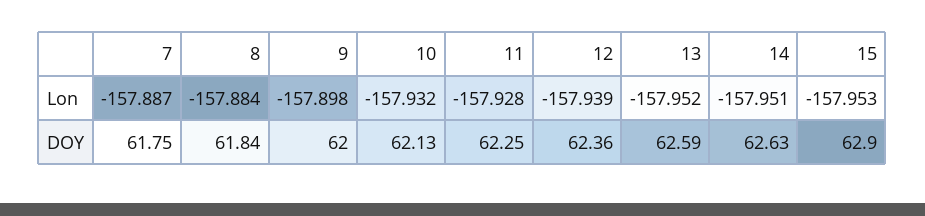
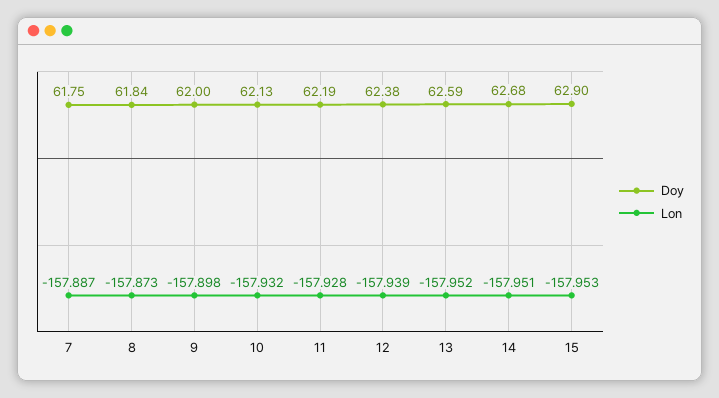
Lon, 8: -157.884 -> -157.873
DOY, 11: 62.25 -> 62.19
DOY, 12: 62.36 -> 62.38
DOY, 14: 62.63 -> 62.68

